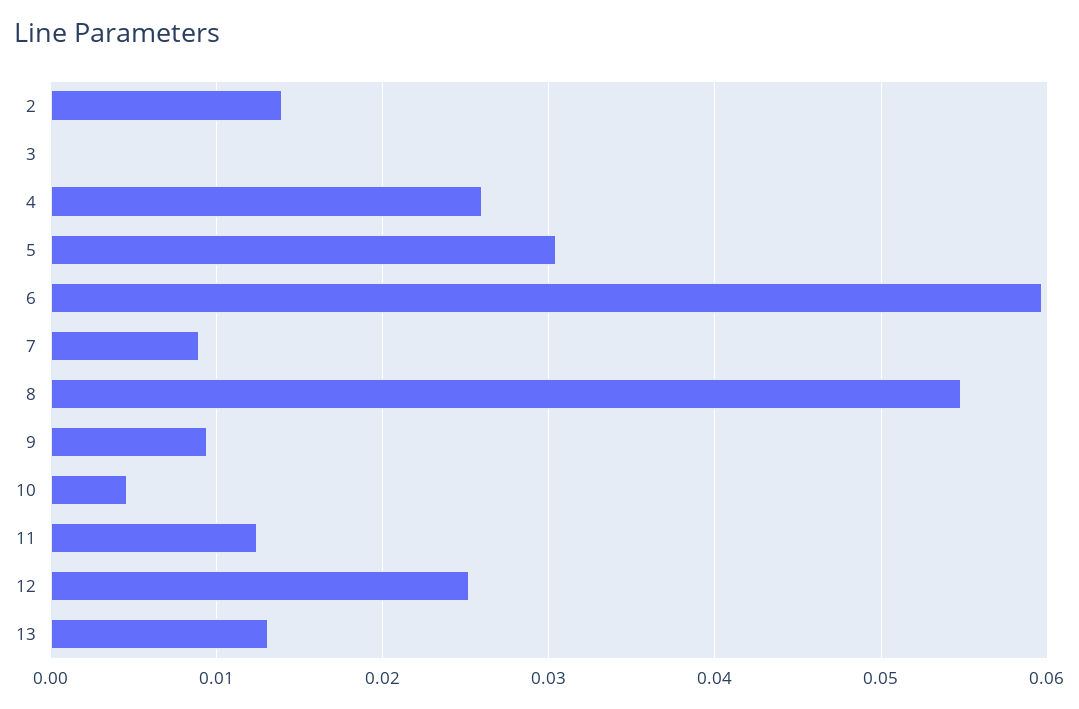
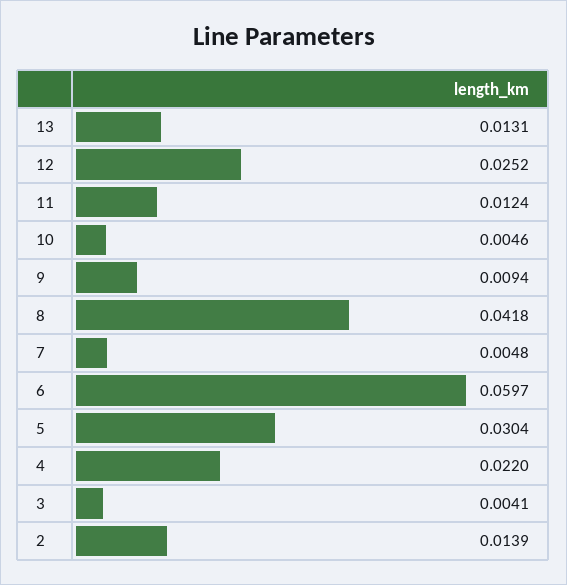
3: 0 -> 0.0041
4: 0.026 -> 0.022
7: 0.009 -> 0.0048
8: 0.055 -> 0.0418

